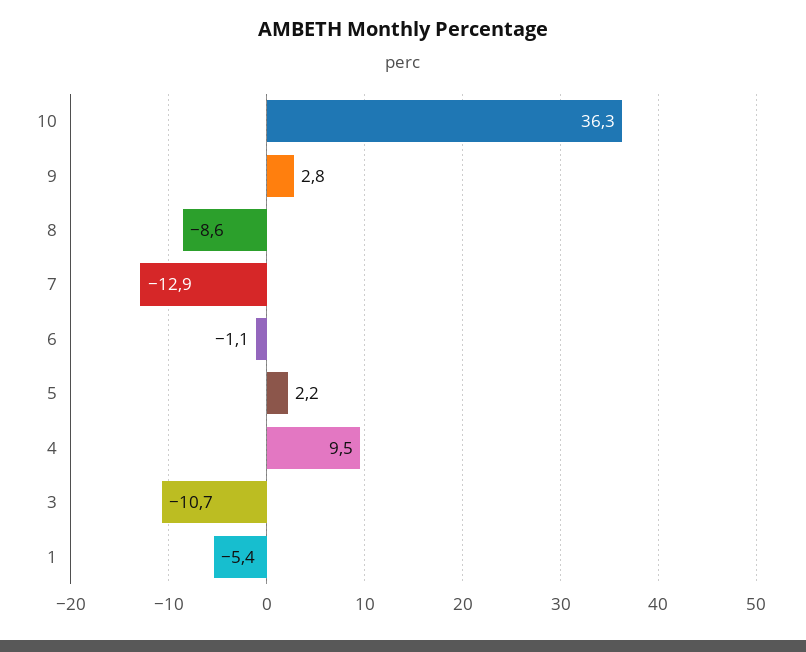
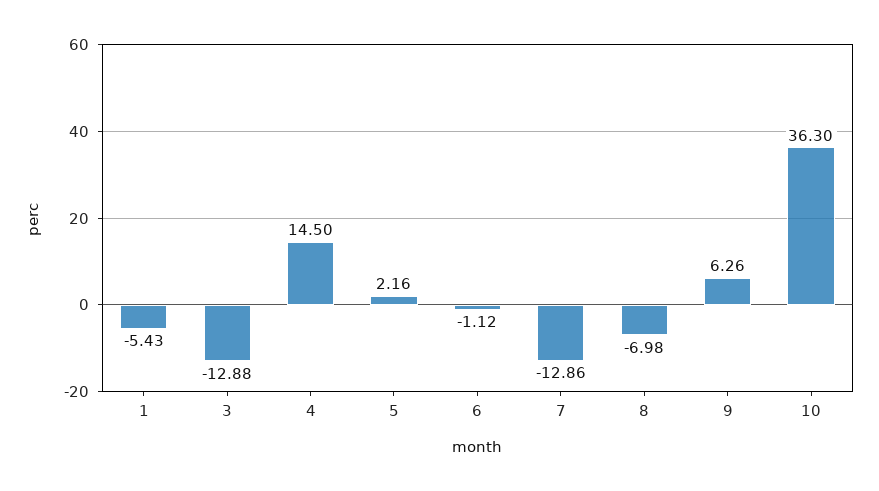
9: 2.8 -> 6.26
8: -8.6 -> -6.98
4: 9.5 -> 14.5
3: -10.7 -> -12.88

